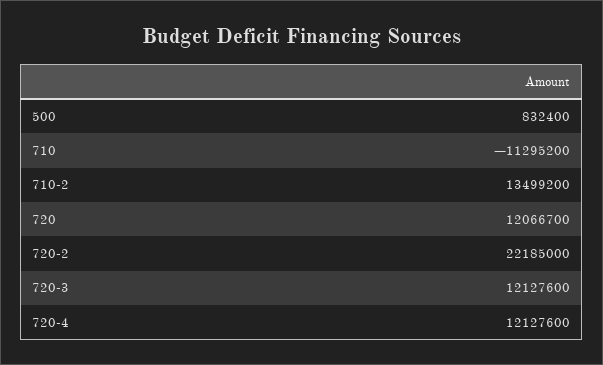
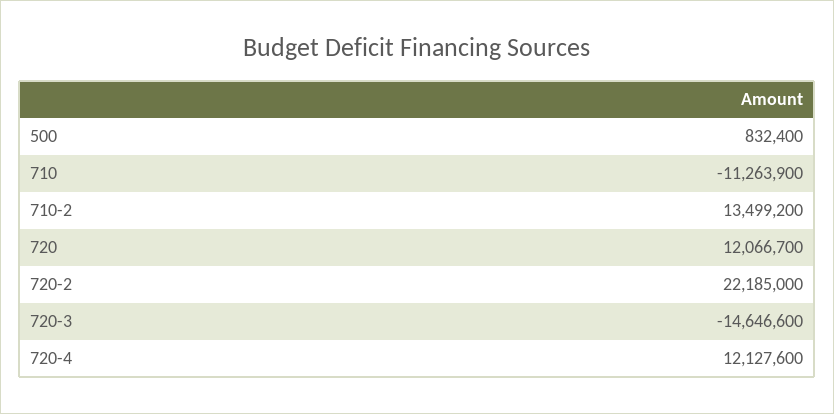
710: -11295200 -> -11263900
720-3: 12127600 -> -14646600

